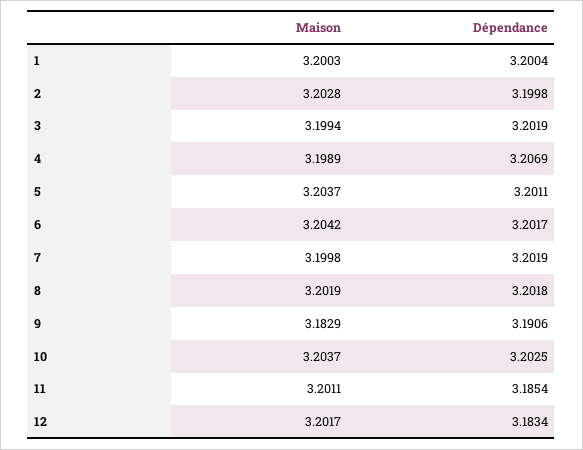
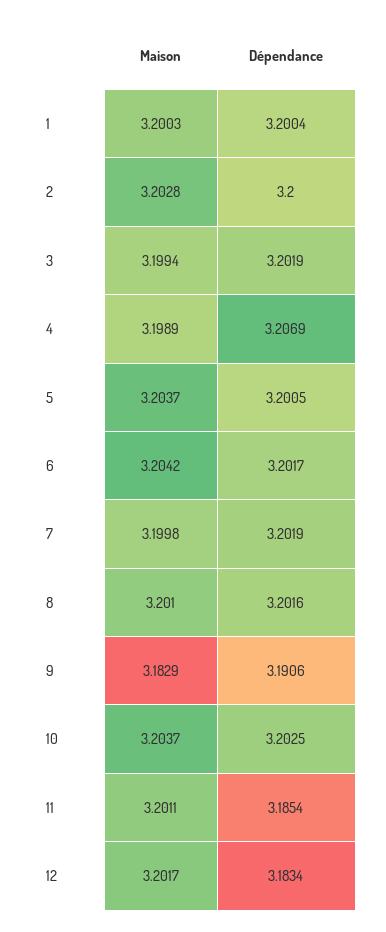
Dépendance, 2: 3.1998 -> 3.2
Dépendance, 5: 3.2011 -> 3.2005
Maison, 8: 3.2019 -> 3.201
Dépendance, 8: 3.2018 -> 3.2016

